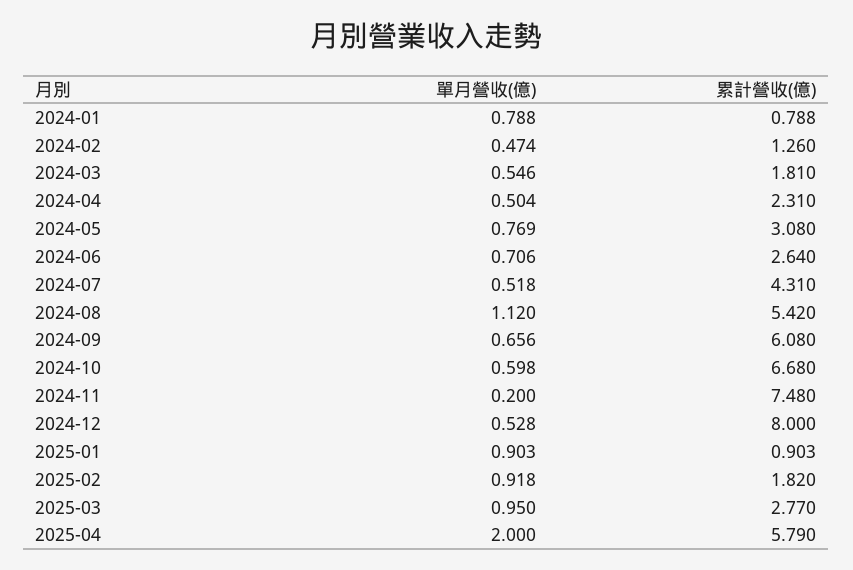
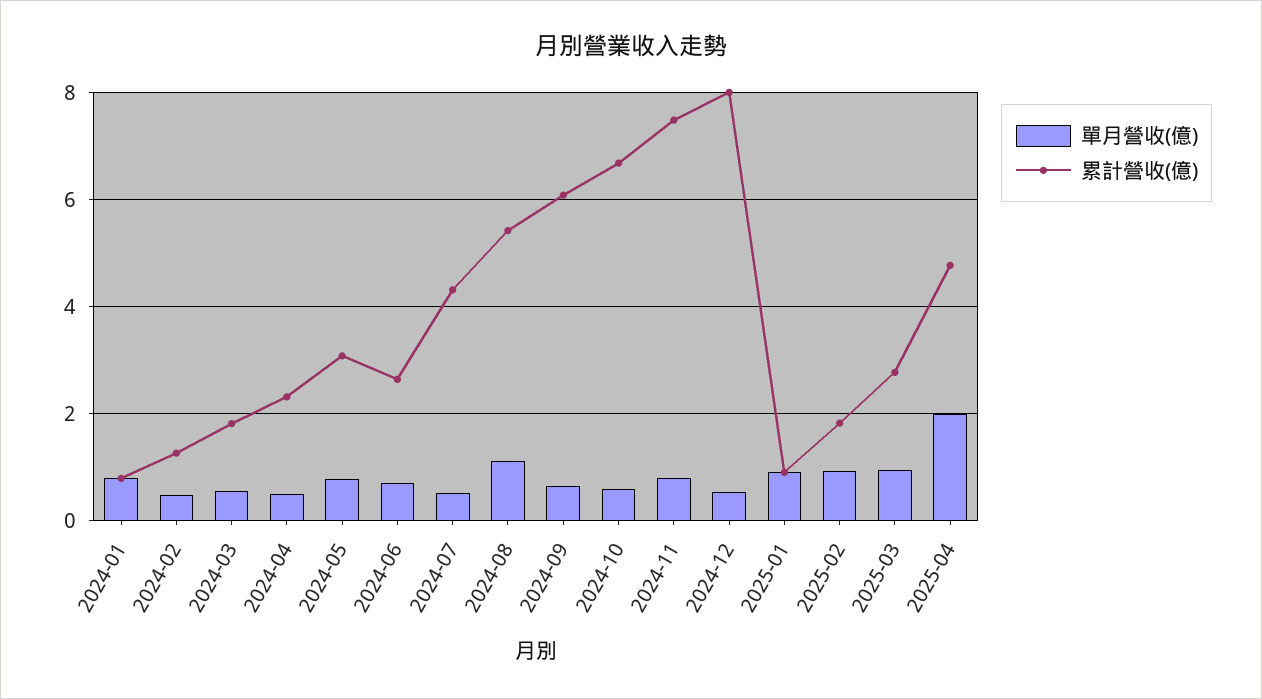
單月營收(億), 2024-11: 0.2 -> 0.8
累計營收(億), 2025-04: 5.79 -> 4.8

